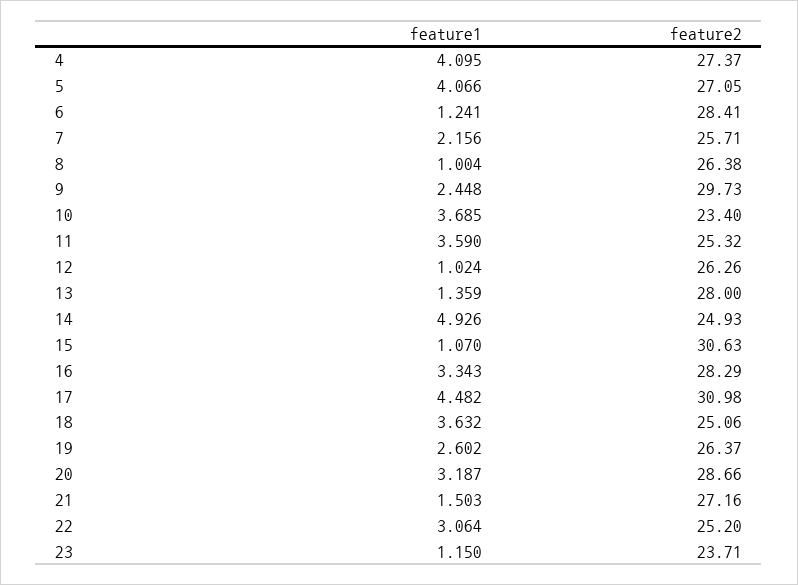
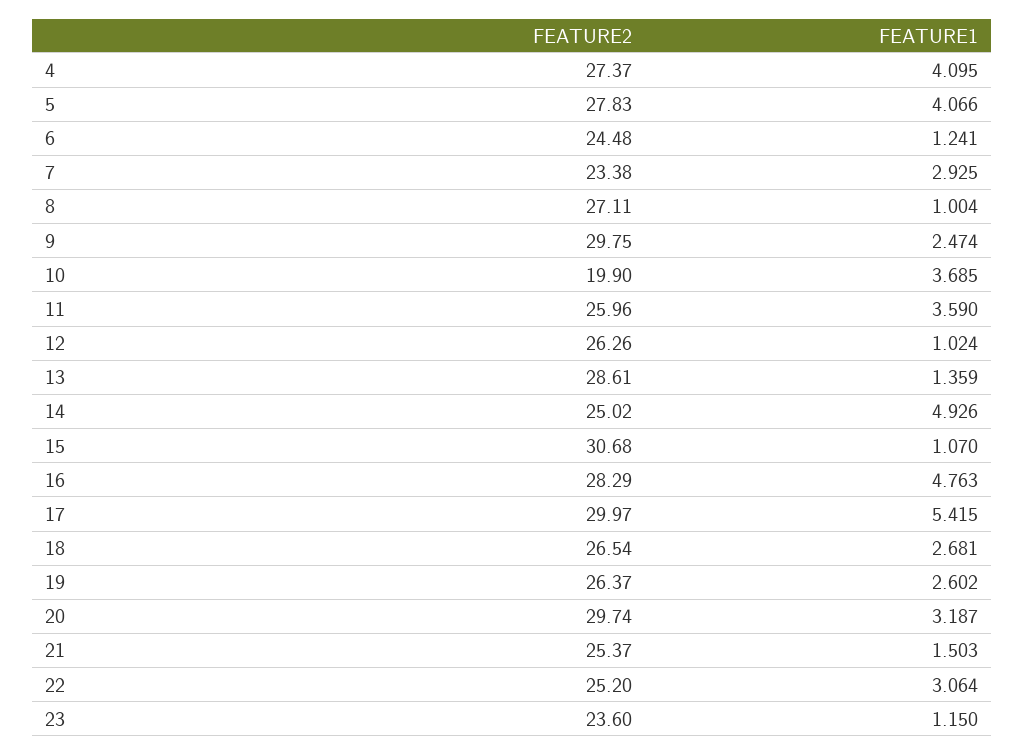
feature2, 5: 27.05 -> 27.83
feature2, 6: 28.41 -> 24.48
feature1, 7: 2.156 -> 2.925
feature2, 7: 25.71 -> 23.38
feature2, 8: 26.38 -> 27.11
feature1, 9: 2.448 -> 2.474
feature2, 9: 29.73 -> 29.75
feature2, 10: 23.4 -> 19.9
feature2, 11: 25.32 -> 25.96
feature2, 13: 28 -> 28.61
feature2, 14: 24.93 -> 25.02
feature2, 15: 30.63 -> 30.68
feature1, 16: 3.343 -> 4.763
feature1, 17: 4.482 -> 5.415
feature2, 17: 30.98 -> 29.97
feature1, 18: 3.632 -> 2.681
feature2, 18: 25.06 -> 26.54
feature2, 20: 28.66 -> 29.74
feature2, 21: 27.16 -> 25.37
feature2, 23: 23.71 -> 23.6

